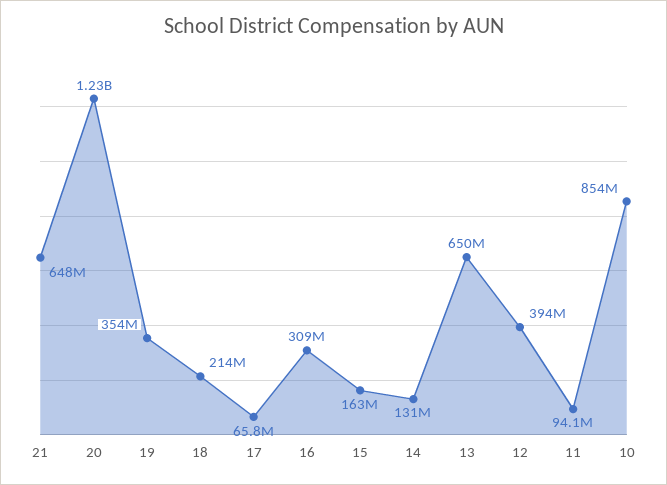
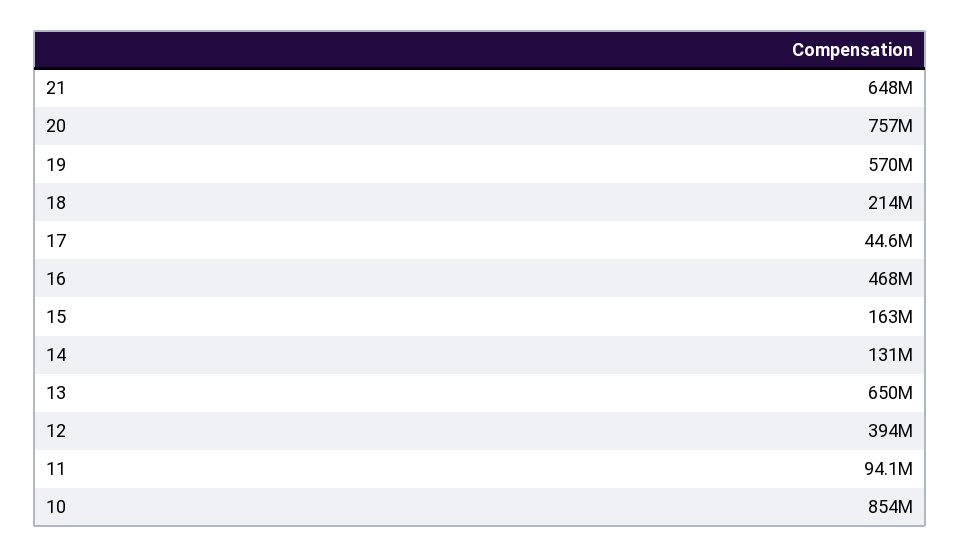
20: 1230000000 -> 757000000
19: 354000000 -> 570000000
17: 65800000 -> 44600000
16: 309000000 -> 468000000

